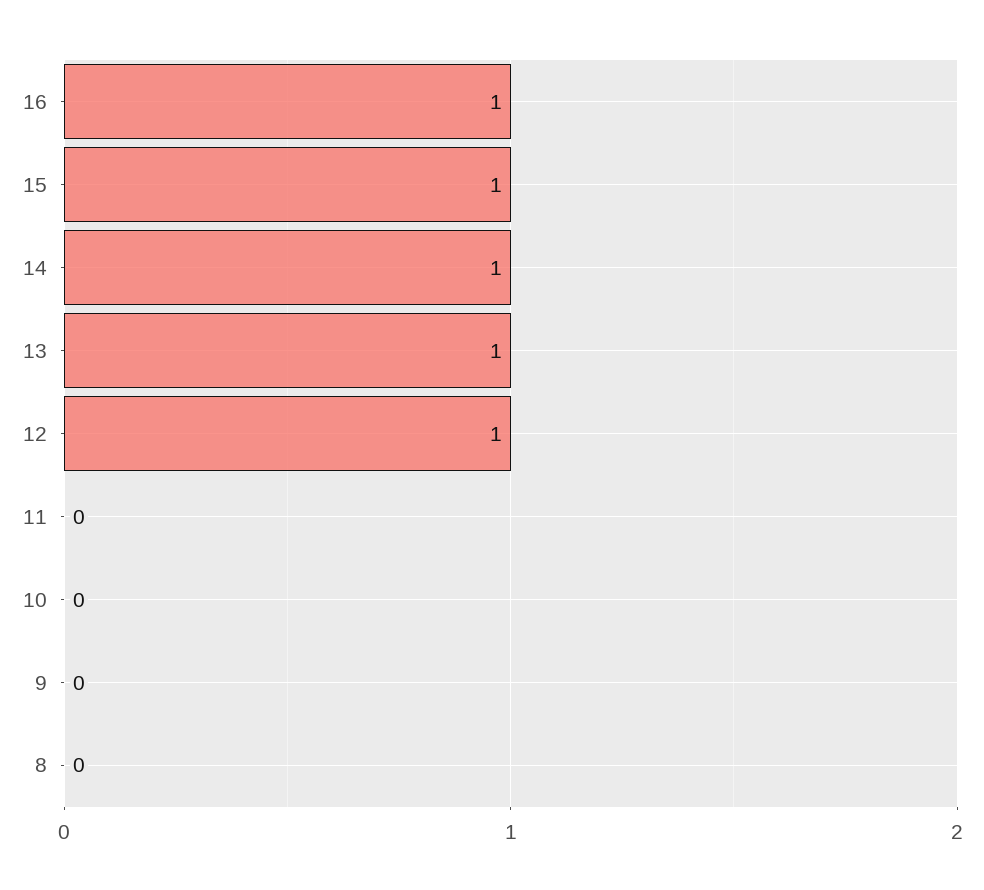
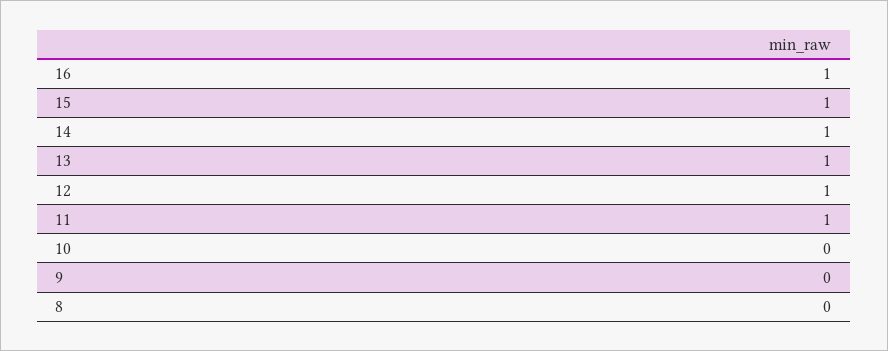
11: 0 -> 1

